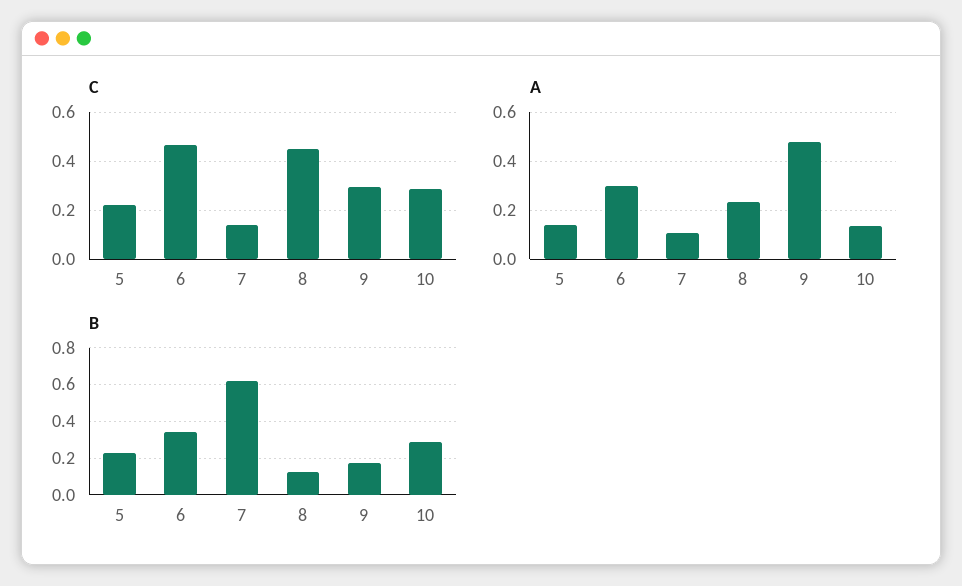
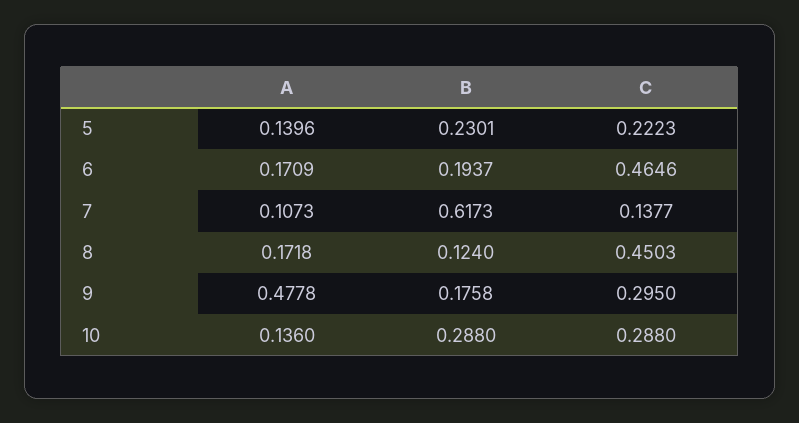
A, 6: 0.3 -> 0.1709
A, 8: 0.225 -> 0.1718
B, 6: 0.35 -> 0.1937

